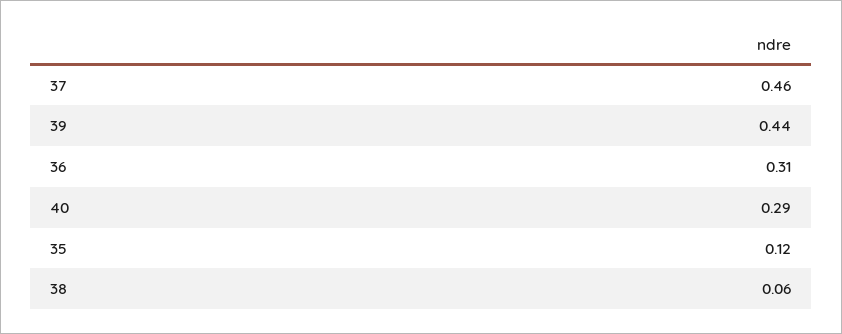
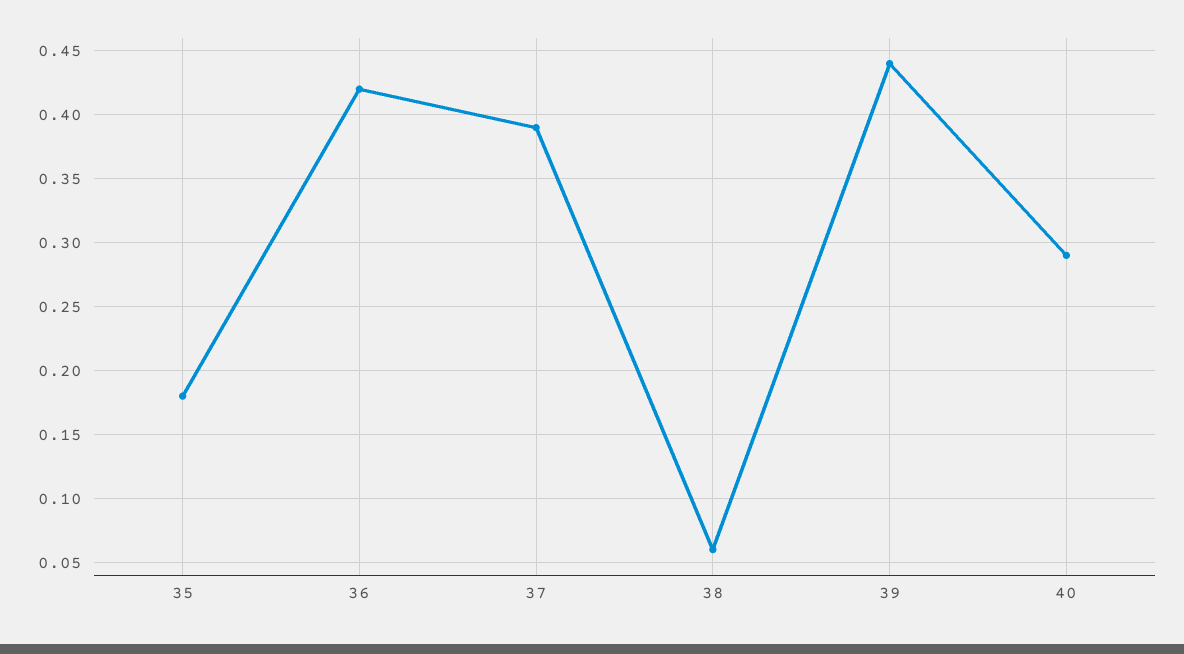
37: 0.46 -> 0.39
36: 0.31 -> 0.42
35: 0.12 -> 0.18

